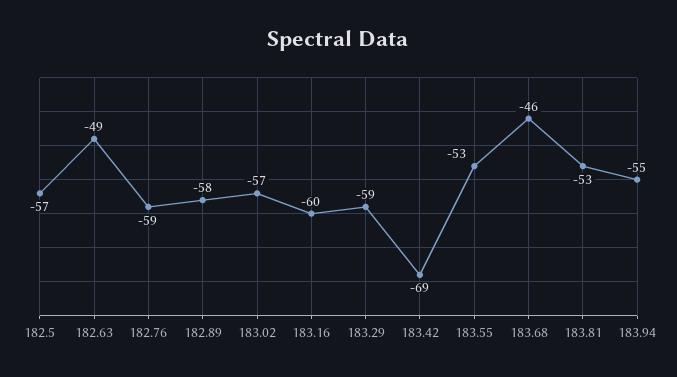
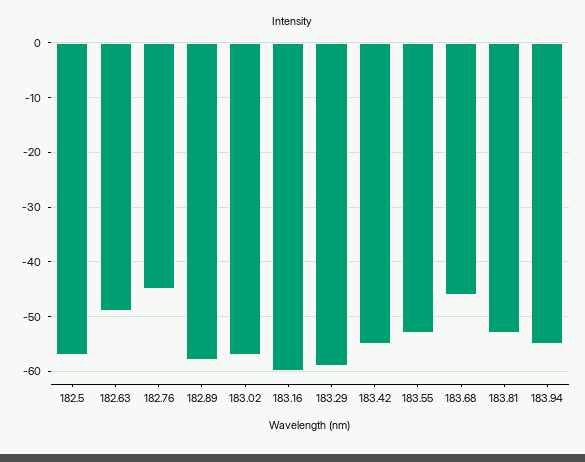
182.76: -59 -> -45
183.42: -69 -> -55

